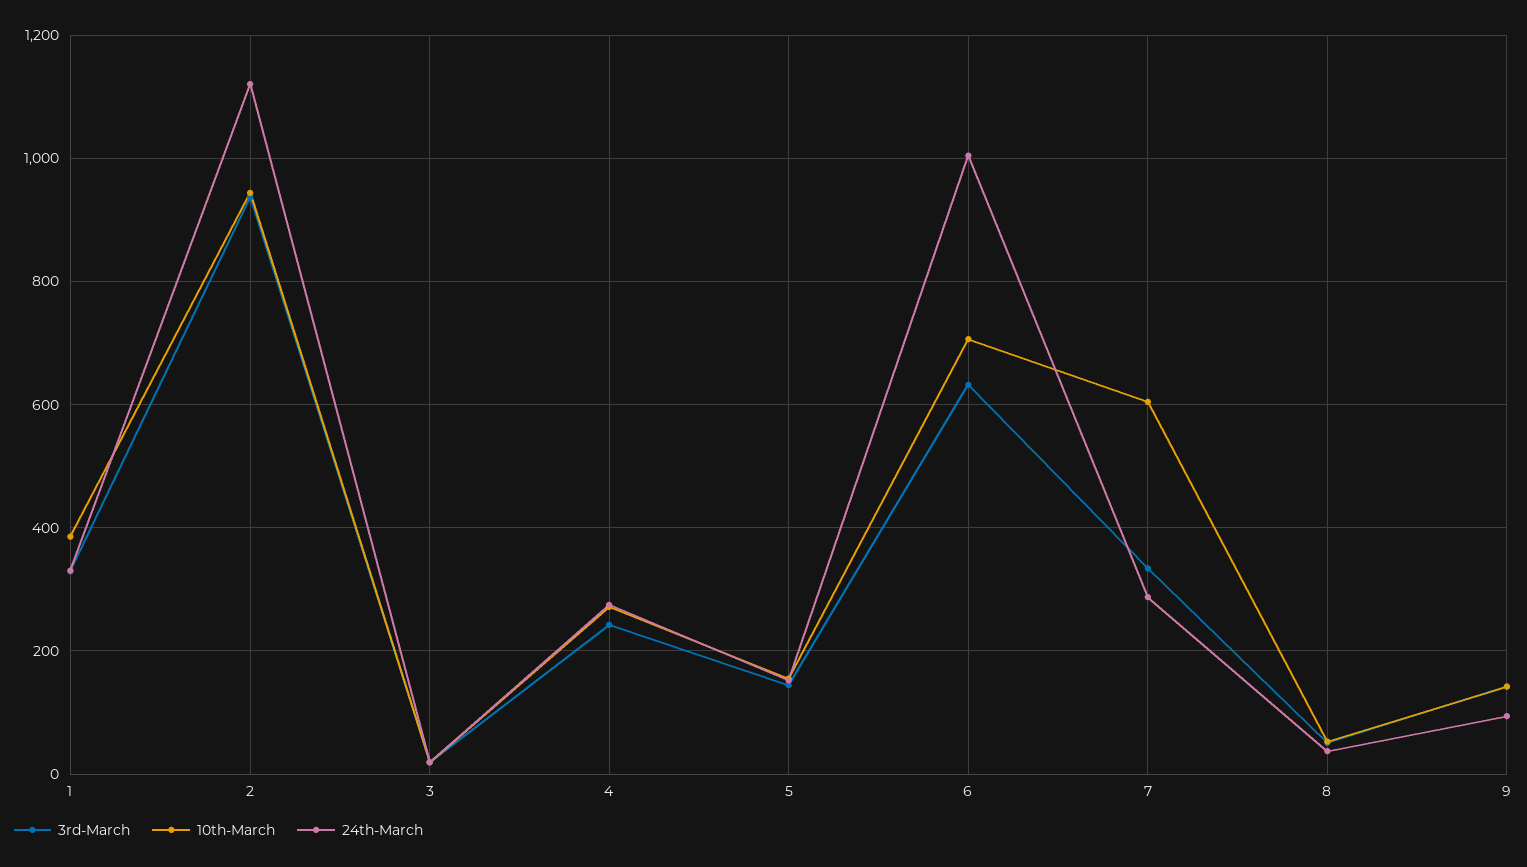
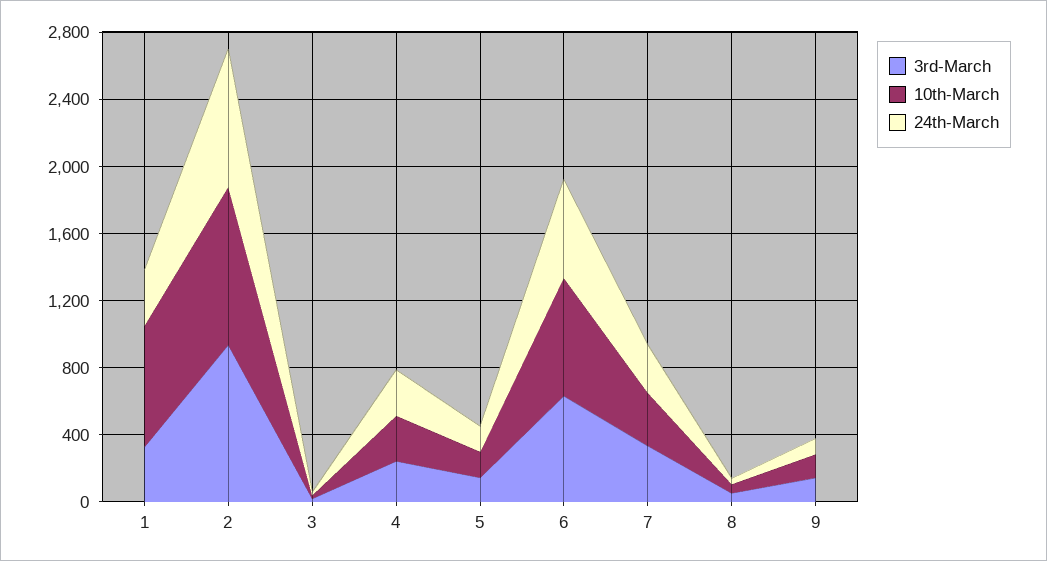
10th-March, 1: 380 -> 700
24th-March, 2: 1120 -> 800
24th-March, 6: 1000 -> 600
10th-March, 7: 600 -> 300

